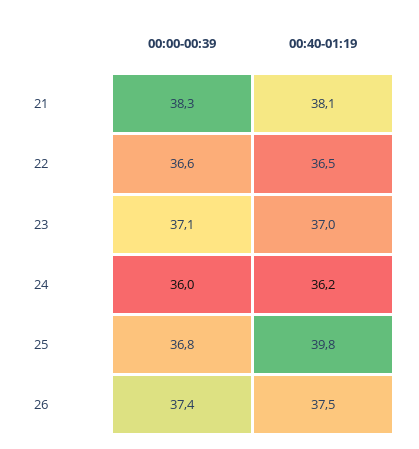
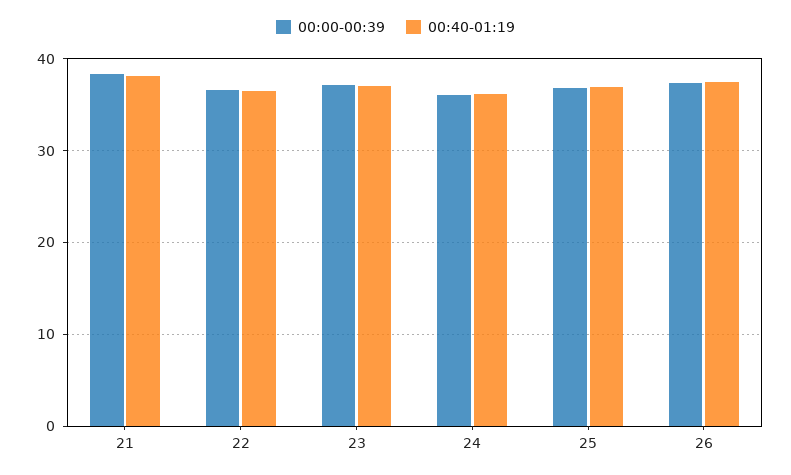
00:40-01:19, 25: 39.8 -> 37

